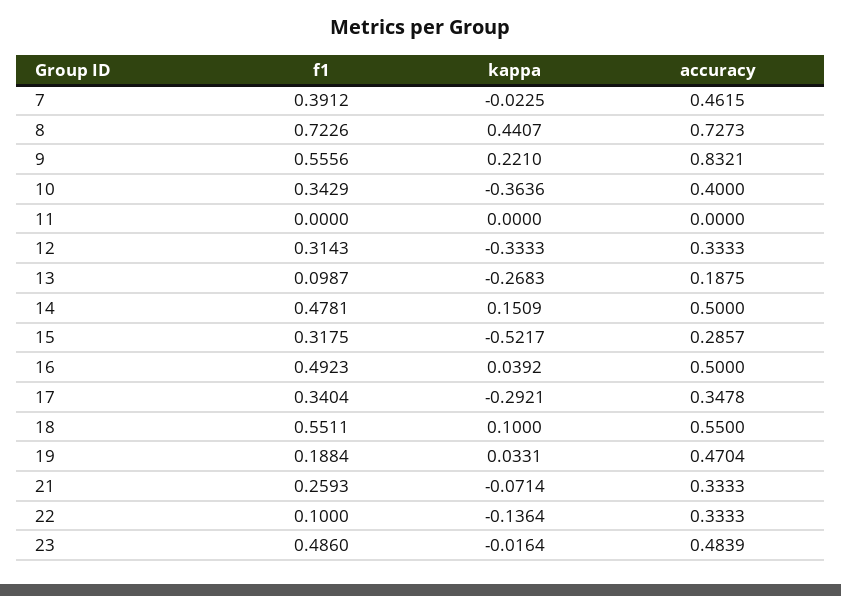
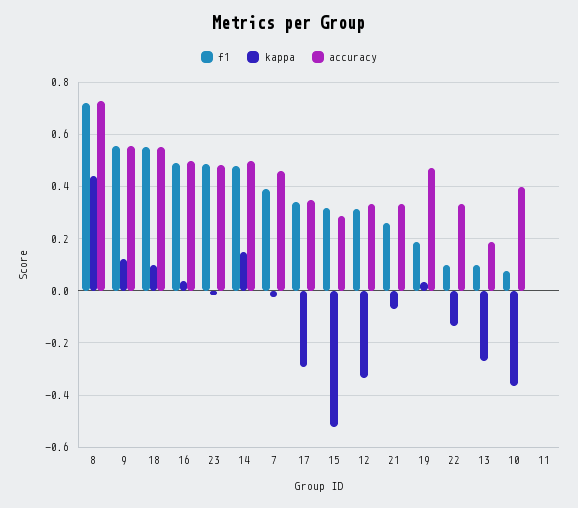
kappa, 9: 0.221 -> 0.125
accuracy, 9: 0.8321 -> 0.55
f1, 10: 0.3429 -> 0.075

